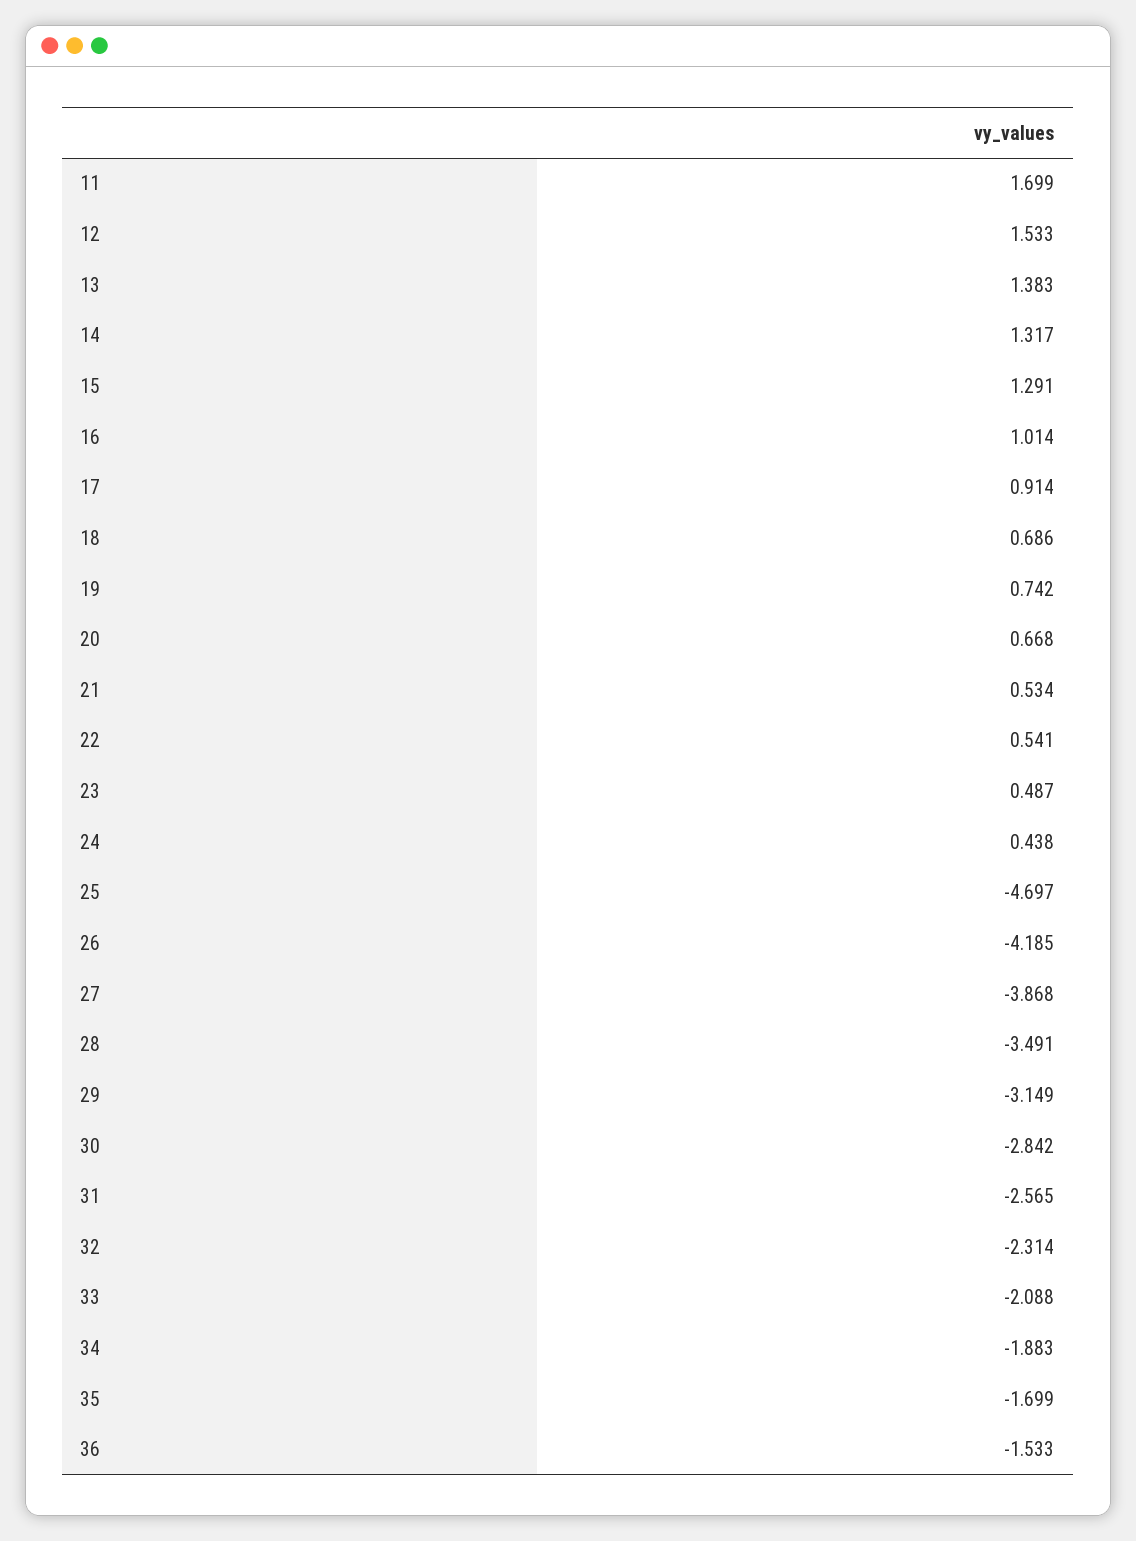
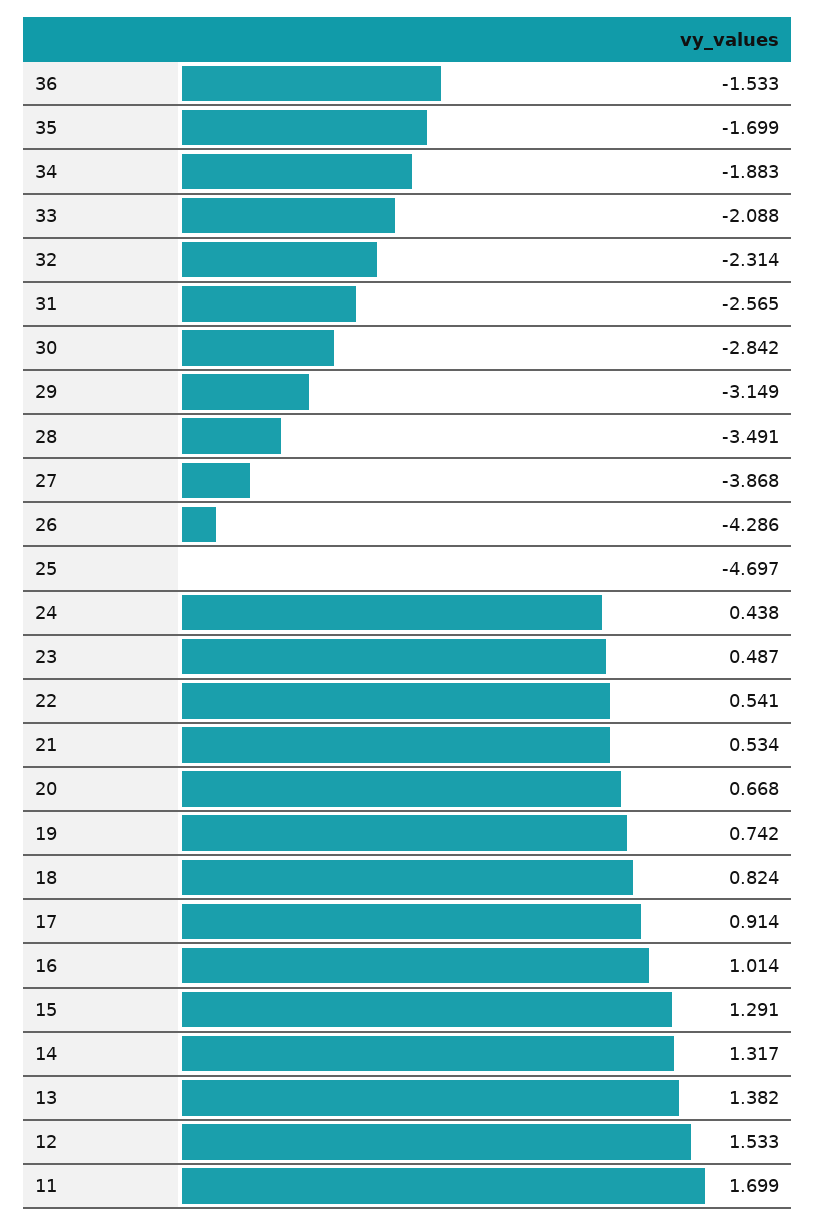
13: 1.383 -> 1.382
18: 0.686 -> 0.824
26: -4.185 -> -4.286

